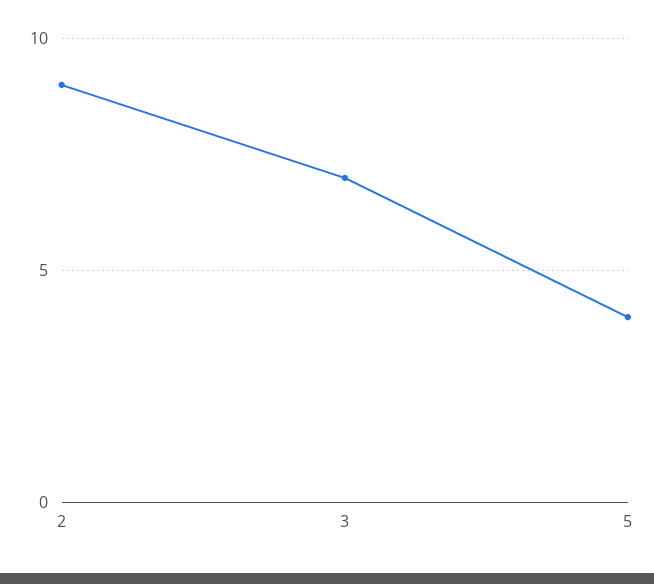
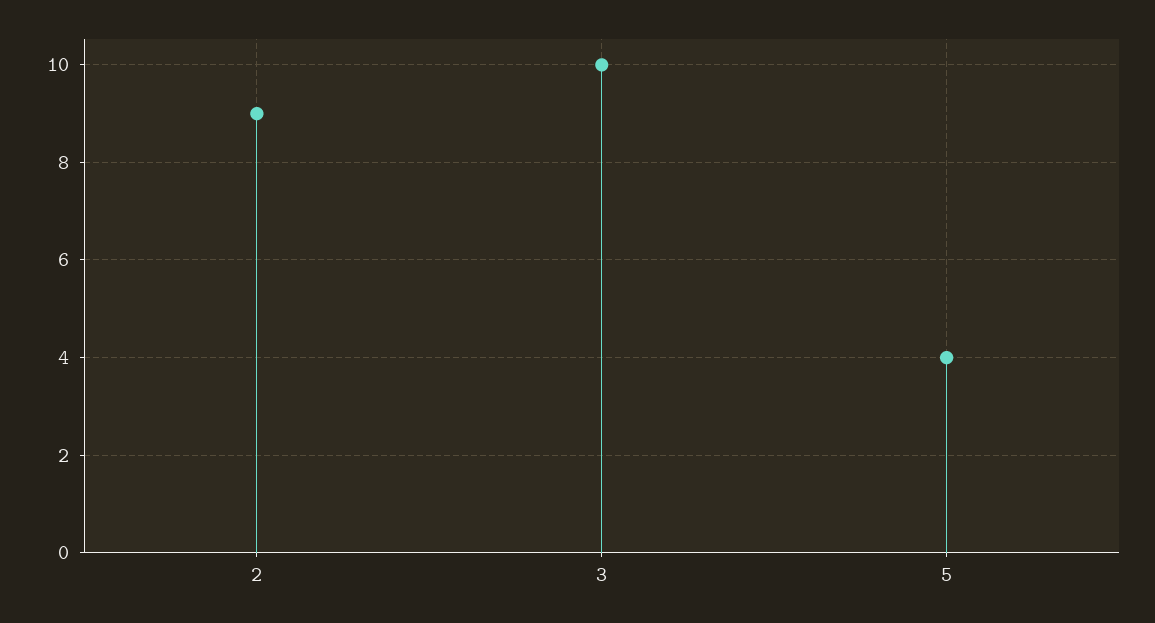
3: 7 -> 10

